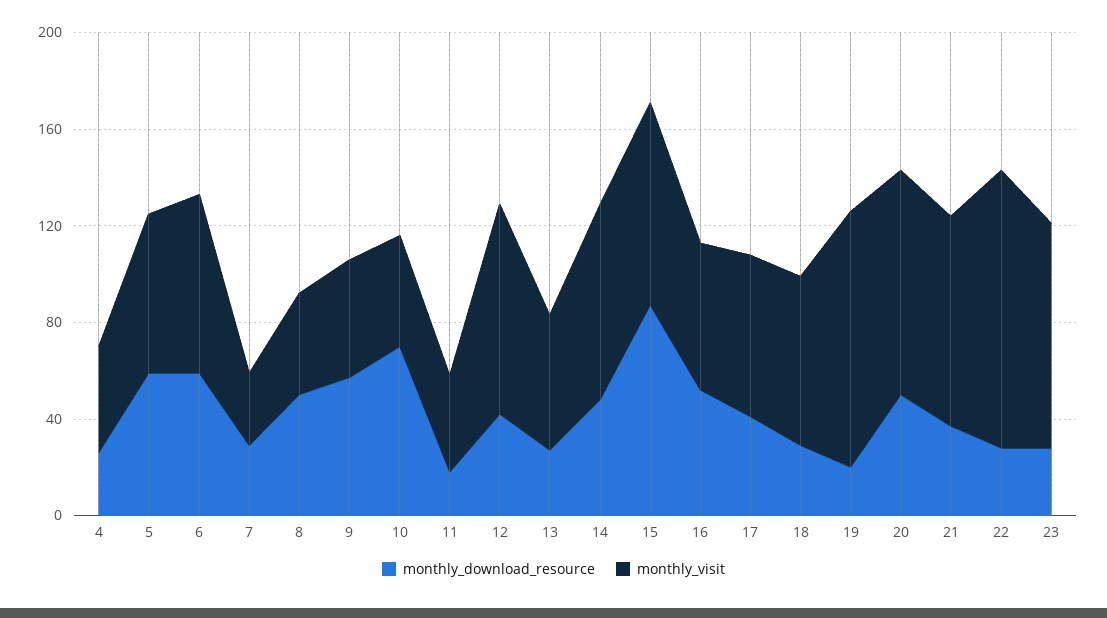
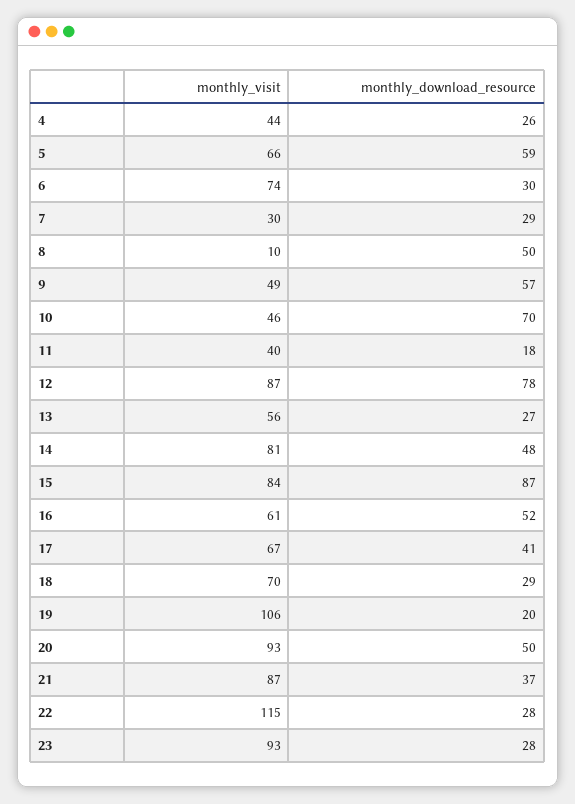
monthly_download_resource, 6: 60 -> 30
monthly_visit, 8: 40 -> 10
monthly_download_resource, 12: 40 -> 78

